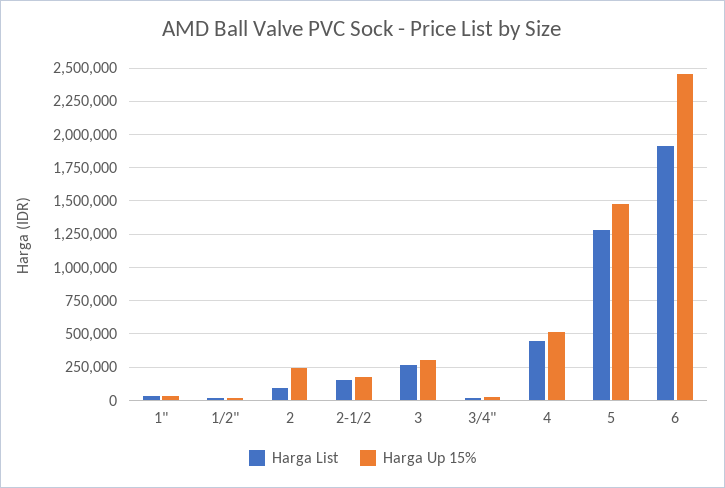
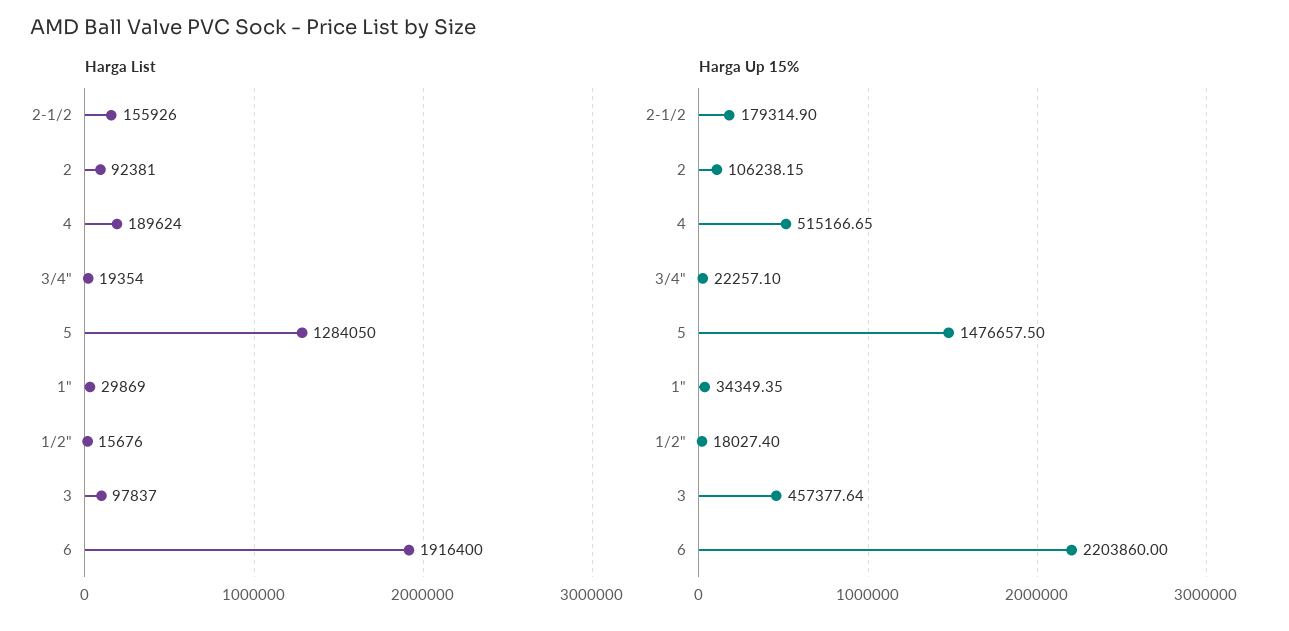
Harga Up 15%, 2: 250000 -> 106238.15
Harga List, 3: 250000 -> 97837
Harga Up 15%, 3: 300000 -> 457377.64
Harga List, 4: 450000 -> 189624
Harga Up 15%, 6: 2450000 -> 2203860

